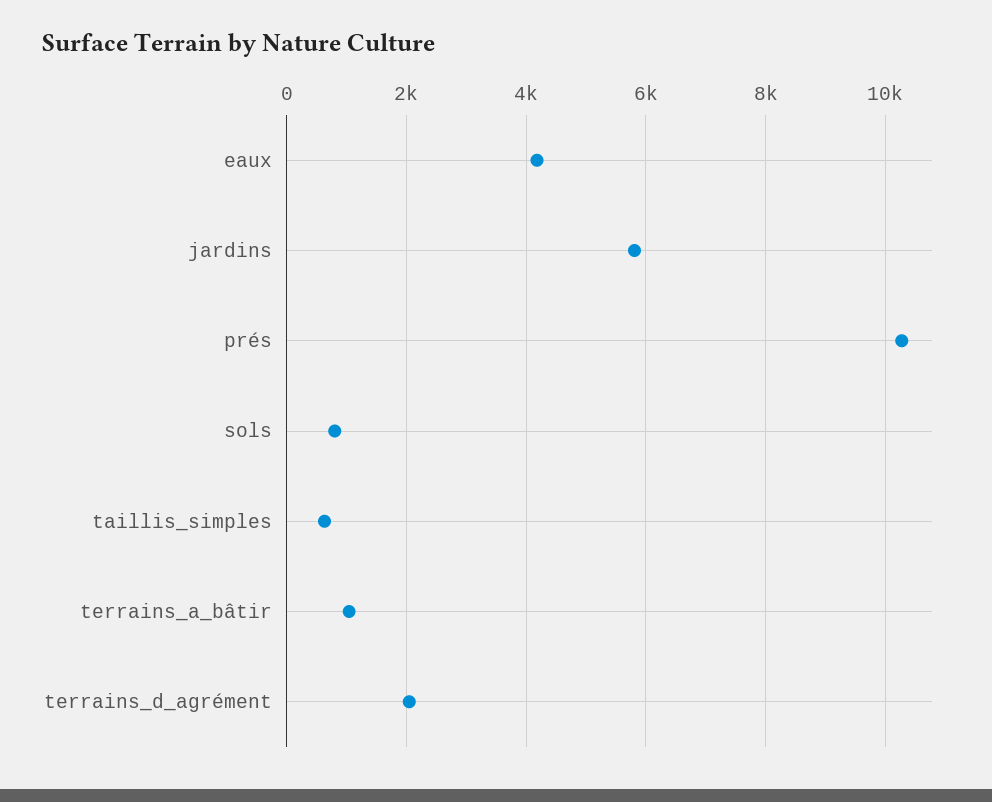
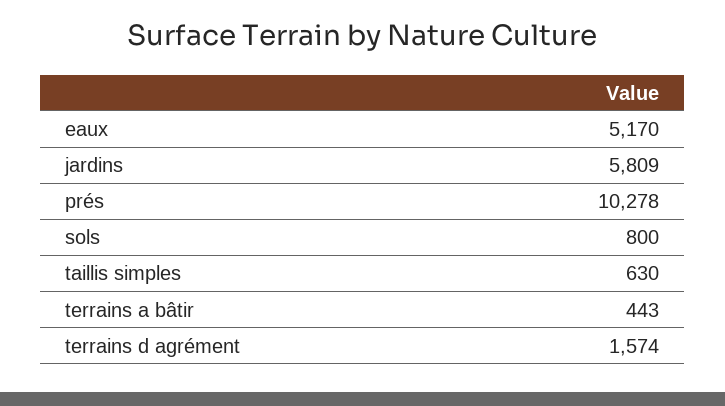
eaux: 4200 -> 5170
terrains_a_bâtir: 1000 -> 443
terrains_d_agrément: 2000 -> 1574

